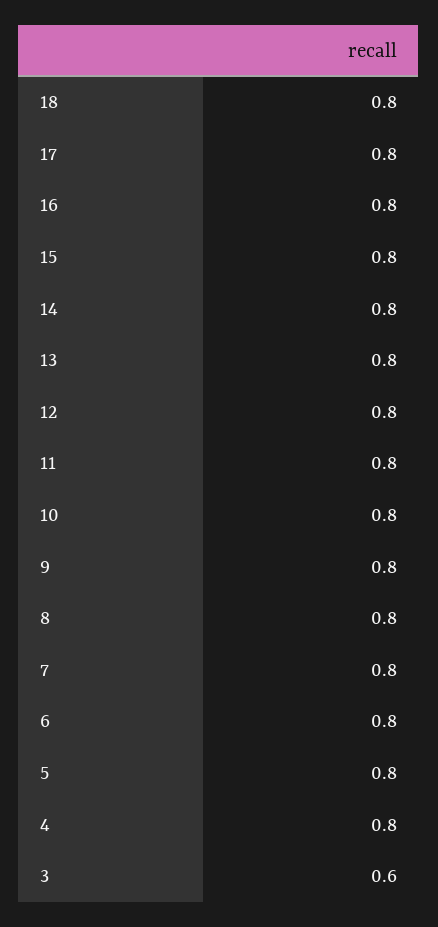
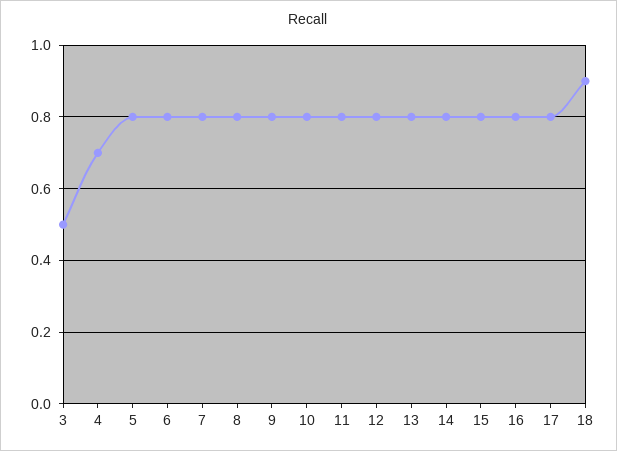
18: 0.8 -> 0.9
4: 0.8 -> 0.7
3: 0.6 -> 0.5

